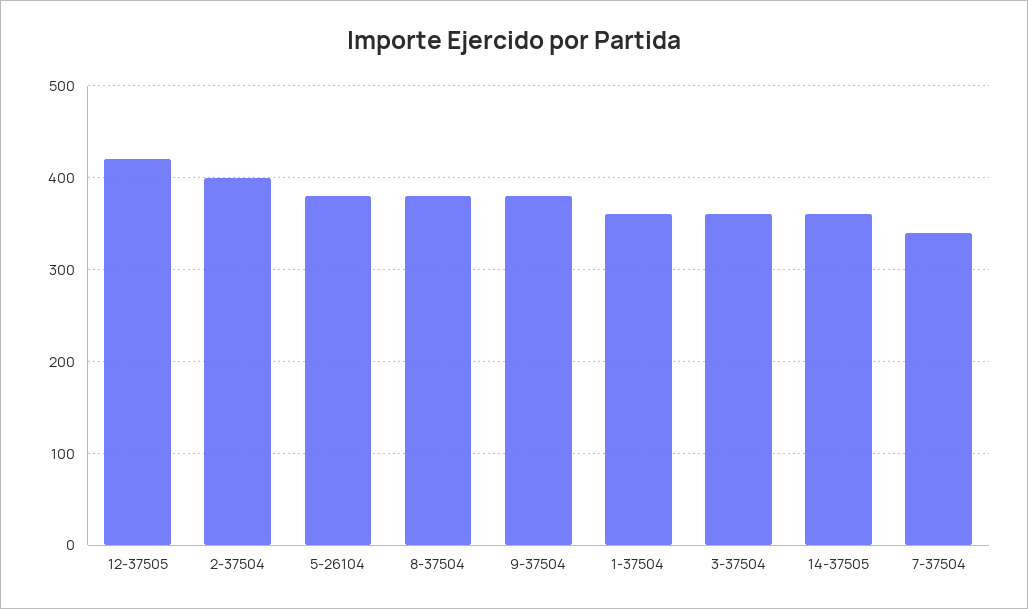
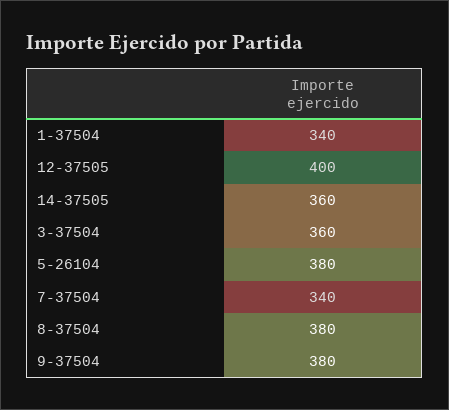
12-37505: 420 -> 400
2-37504: 400 -> none
1-37504: 360 -> 340

